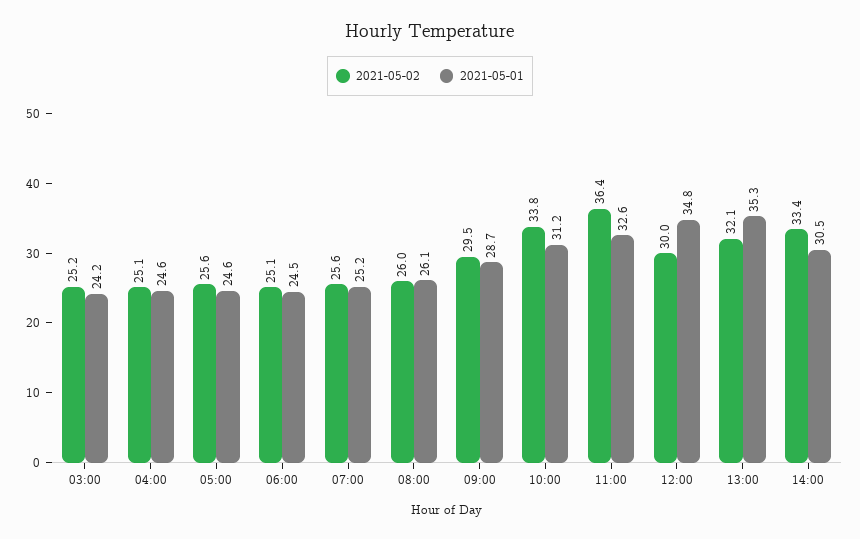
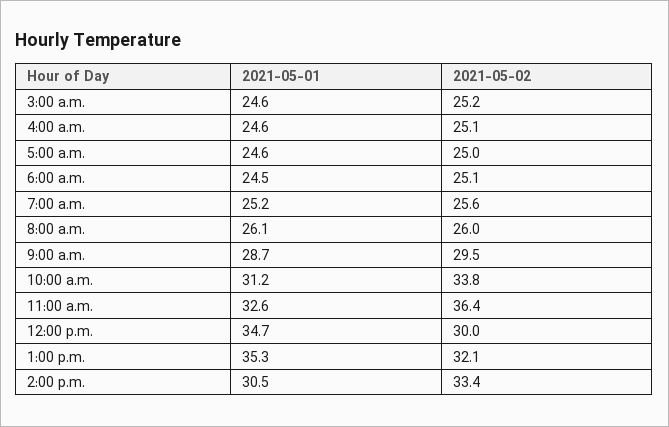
2021-05-01, 03:00: 24.2 -> 24.6
2021-05-02, 05:00: 25.6 -> 25
2021-05-01, 12:00: 34.8 -> 34.7

